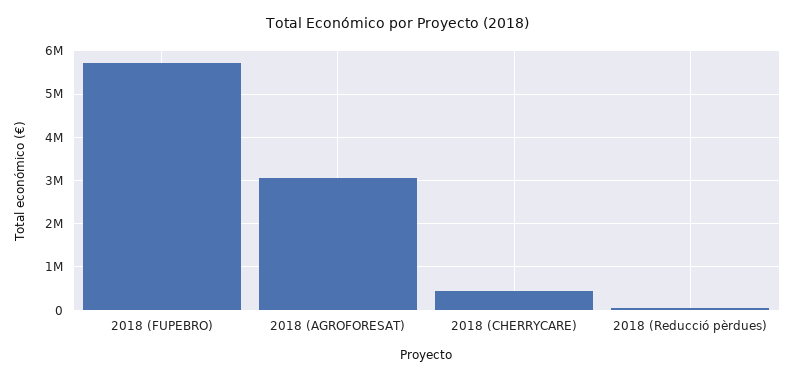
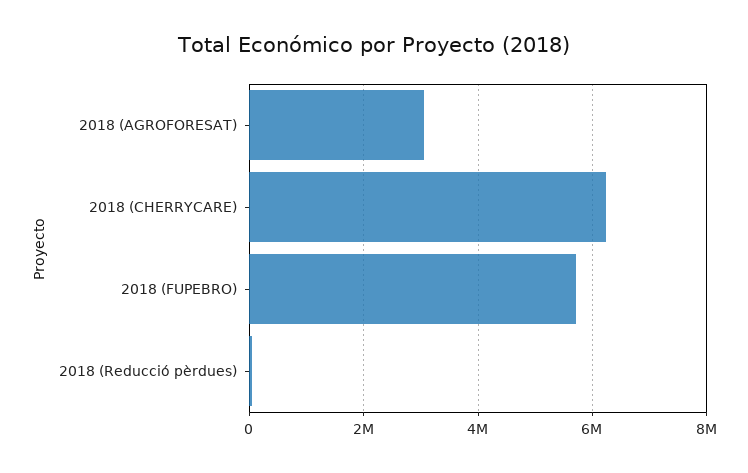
2018 (CHERRYCARE): 400000 -> 6200000

